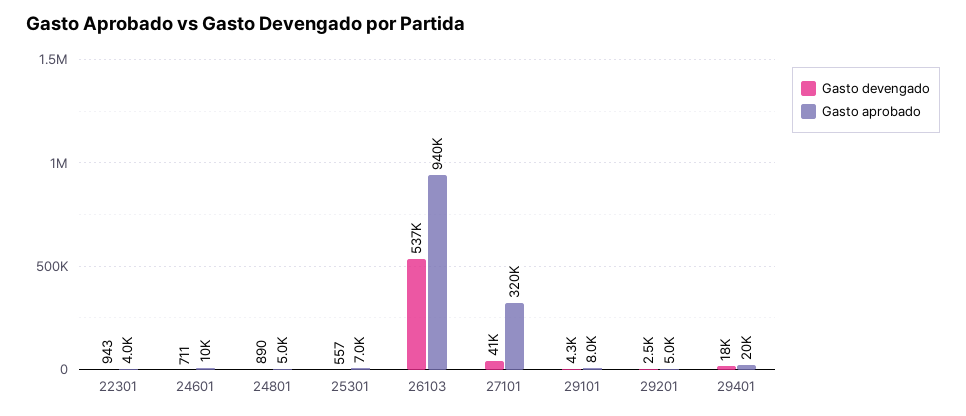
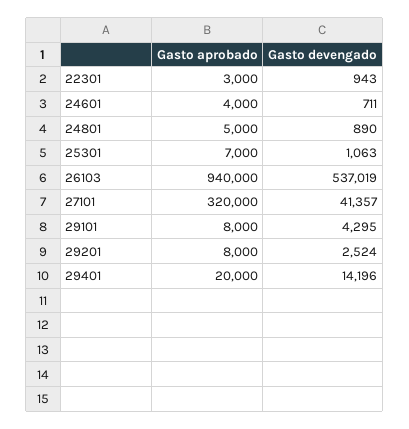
Gasto aprobado, 22301: 4000 -> 3000
Gasto aprobado, 24601: 10000 -> 4000
Gasto devengado, 25301: 557 -> 1063
Gasto aprobado, 29201: 5000 -> 8000
Gasto devengado, 29401: 18000 -> 14196

